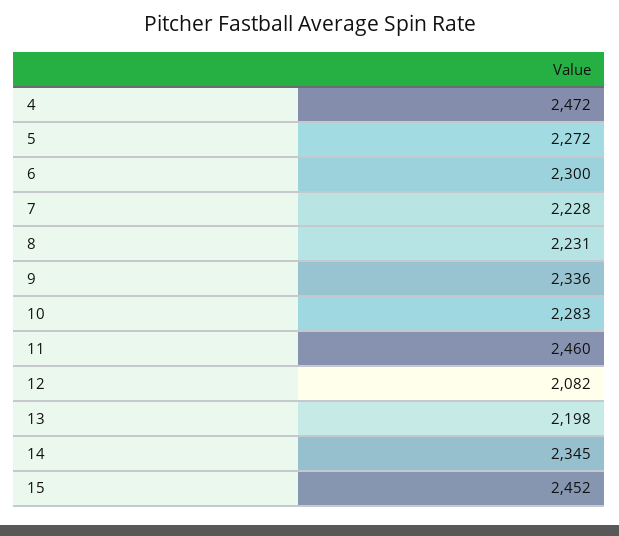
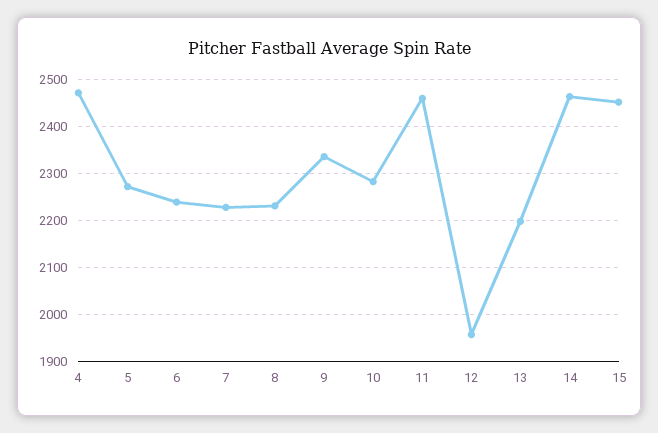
6: 2300 -> 2240
12: 2082 -> 1960
14: 2345 -> 2460

